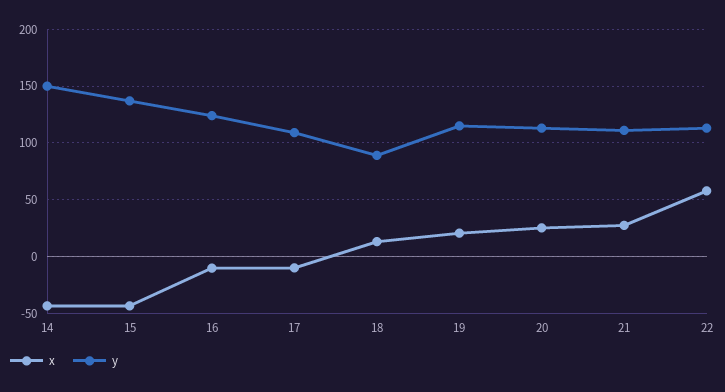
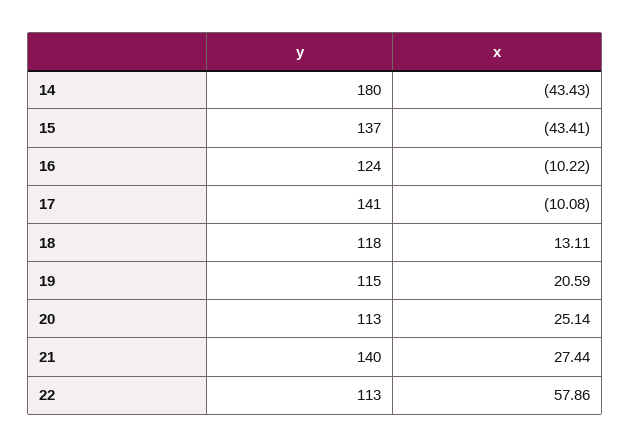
y, 14: 150 -> 180
y, 17: 110 -> 141
y, 18: 90 -> 118
y, 21: 110 -> 140

